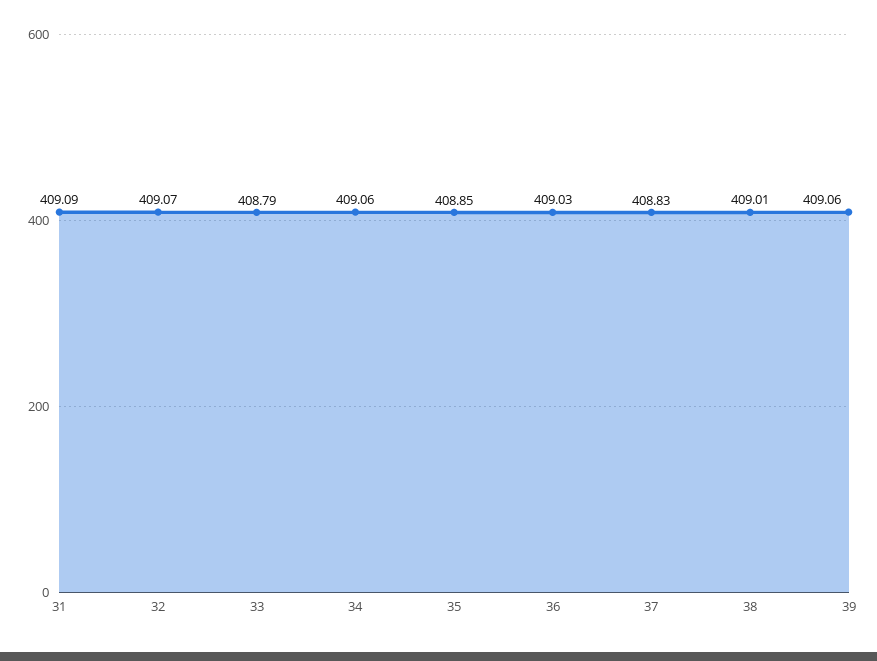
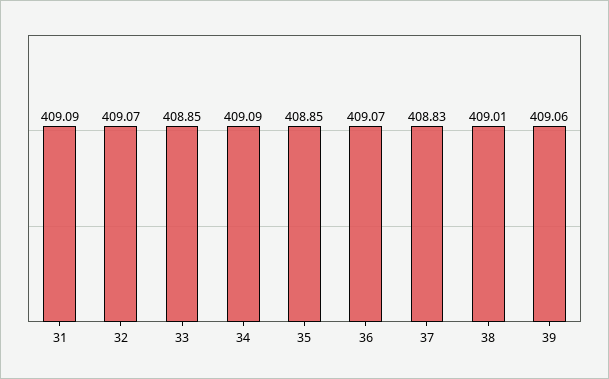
33: 408.79 -> 408.85
34: 409.06 -> 409.09
36: 409.03 -> 409.07

